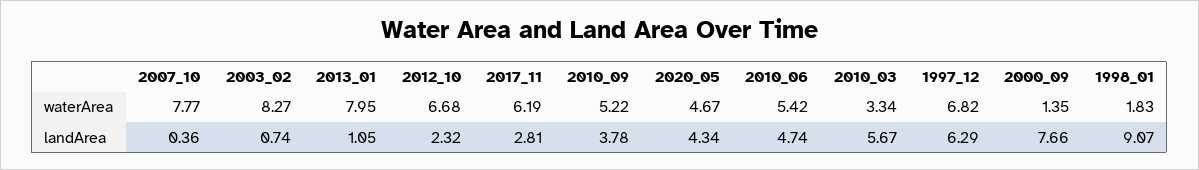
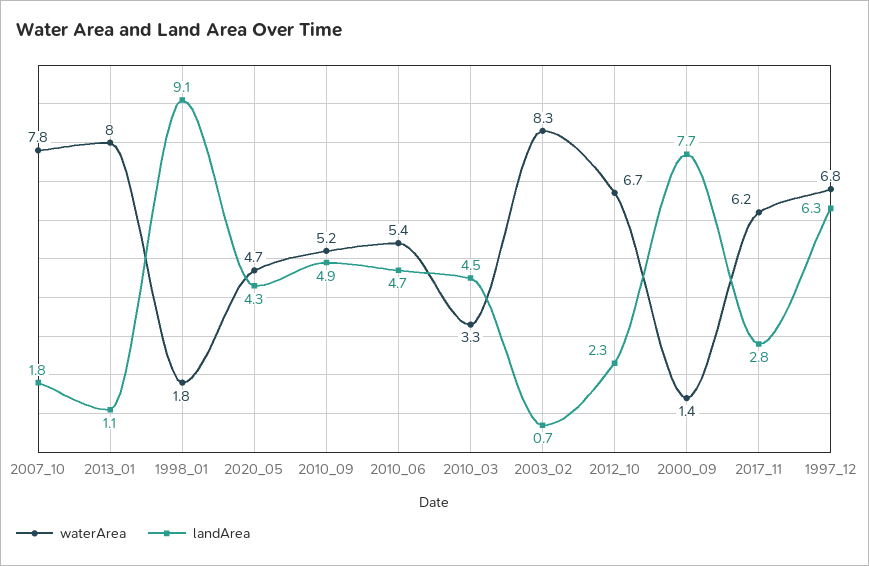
landArea, 2007_10: 0.36 -> 1.8
landArea, 2010_09: 3.78 -> 4.9
landArea, 2010_03: 5.67 -> 4.5

